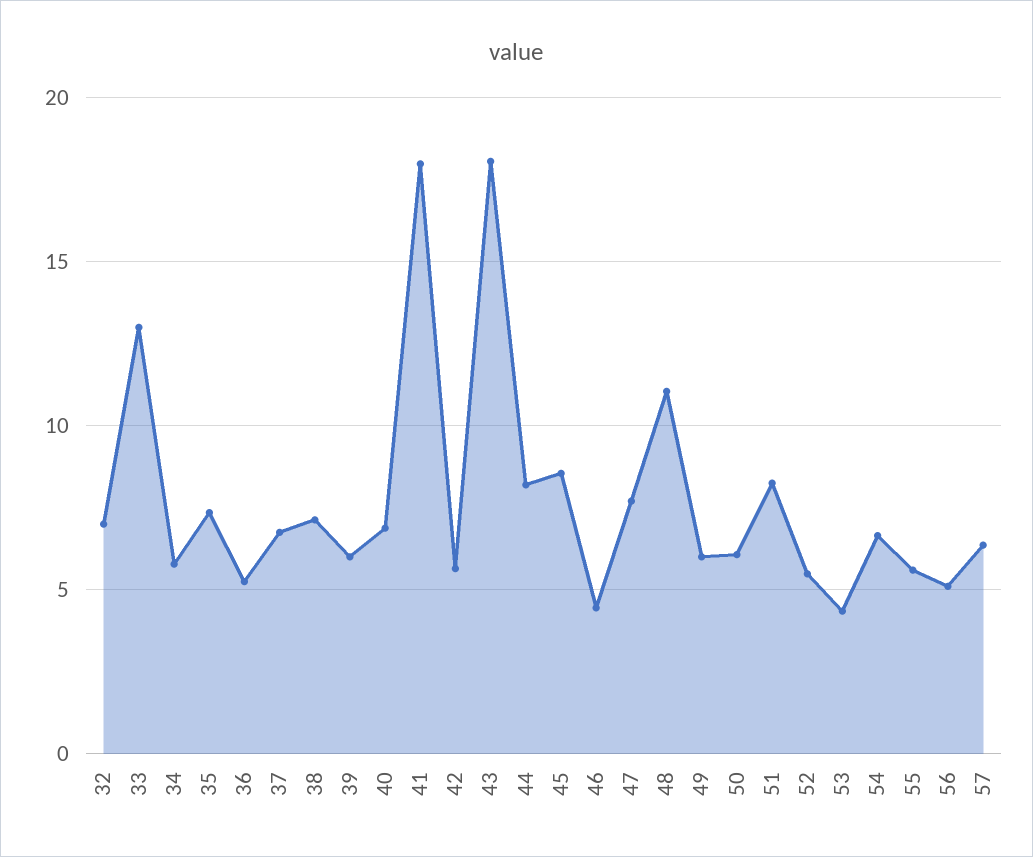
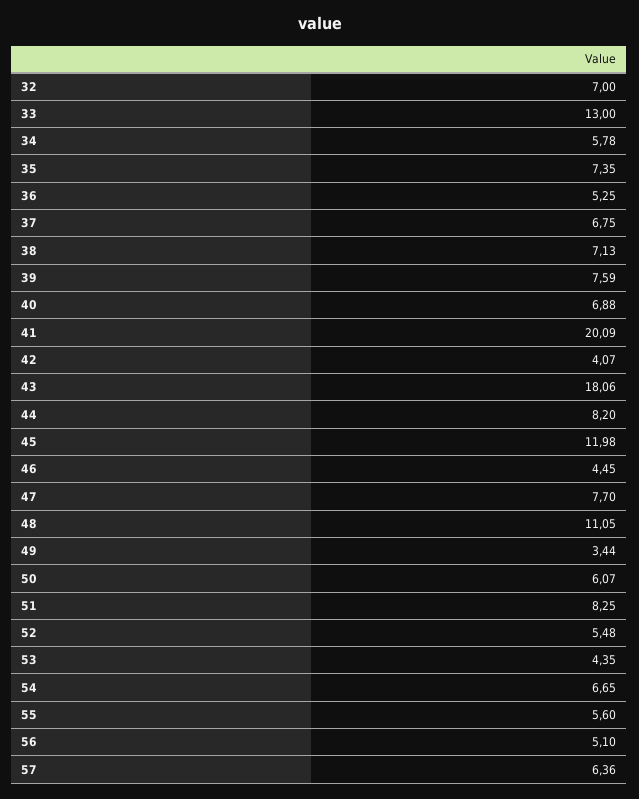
39: 6 -> 7.59
41: 18 -> 20.09
42: 5.5 -> 4.07
45: 8.5 -> 11.98
49: 6 -> 3.44

